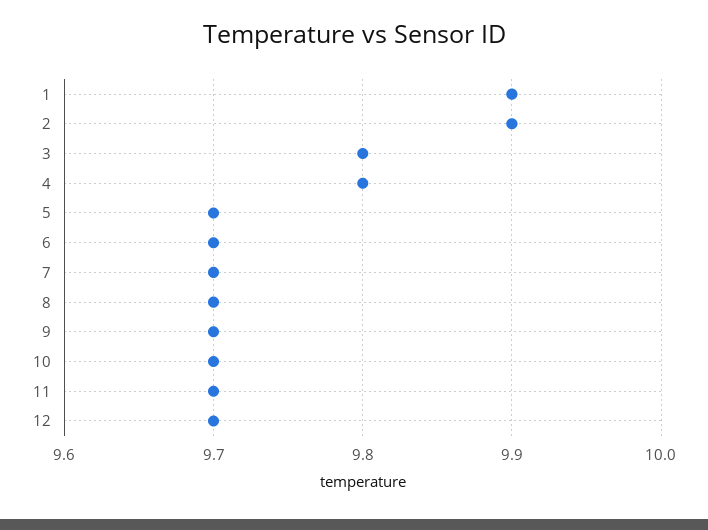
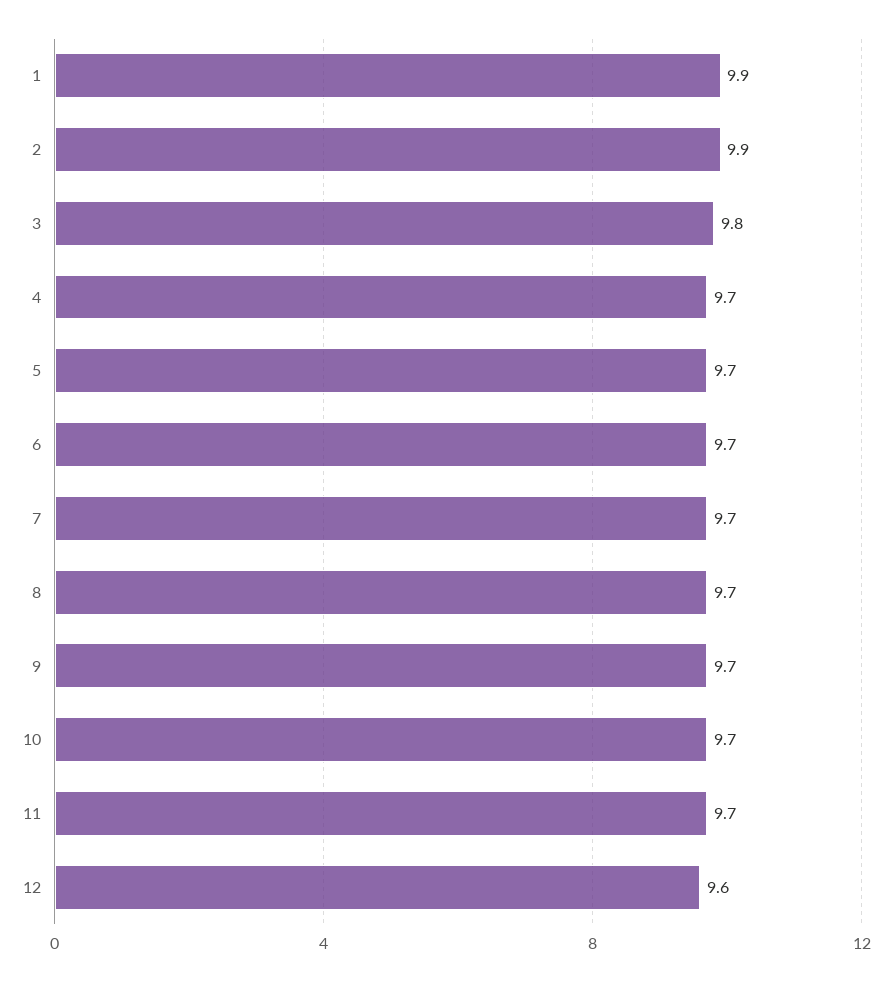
4: 9.8 -> 9.7
12: 9.7 -> 9.6

